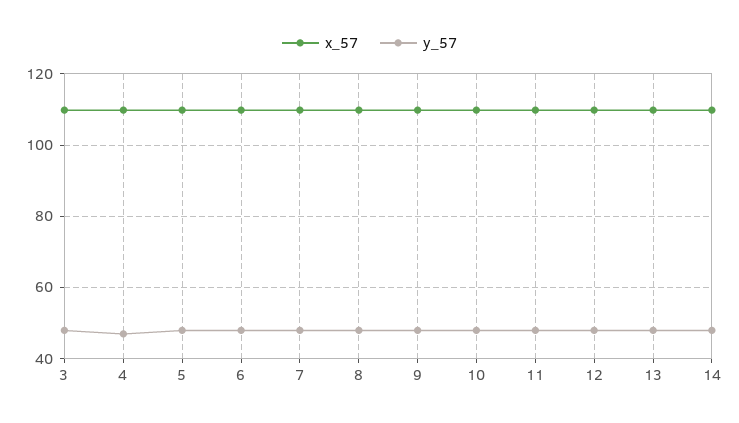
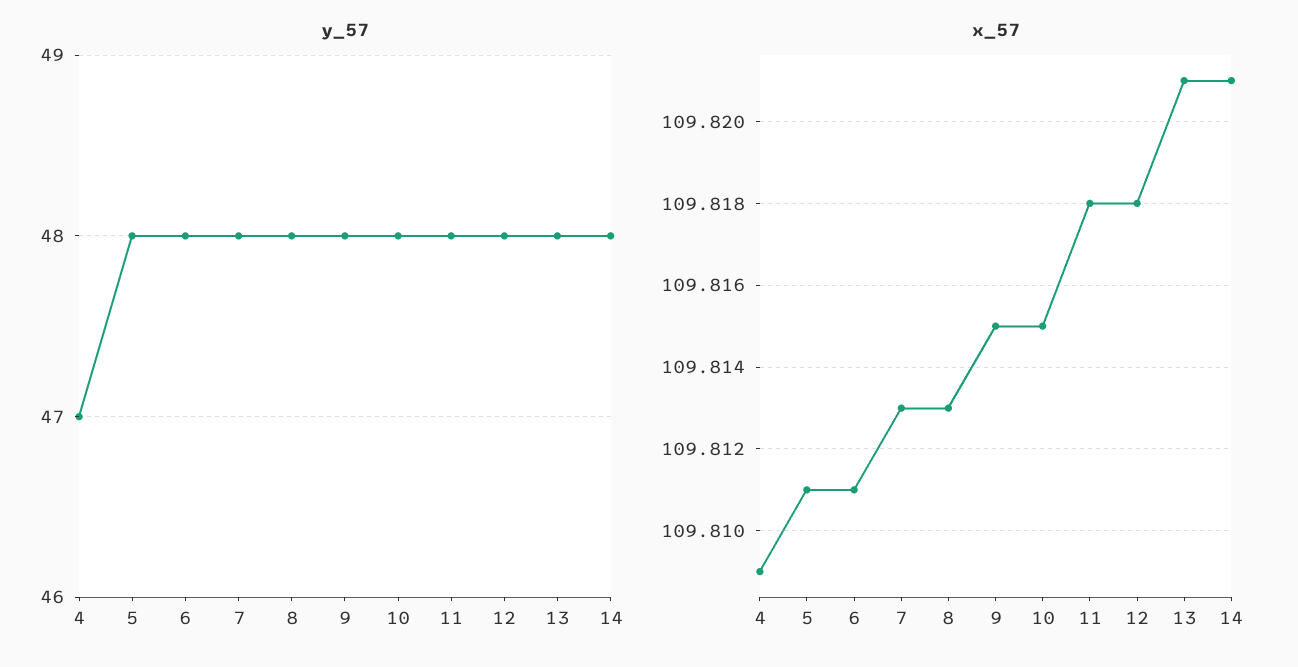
x_57, 3: 110 -> none
y_57, 3: 48 -> none

